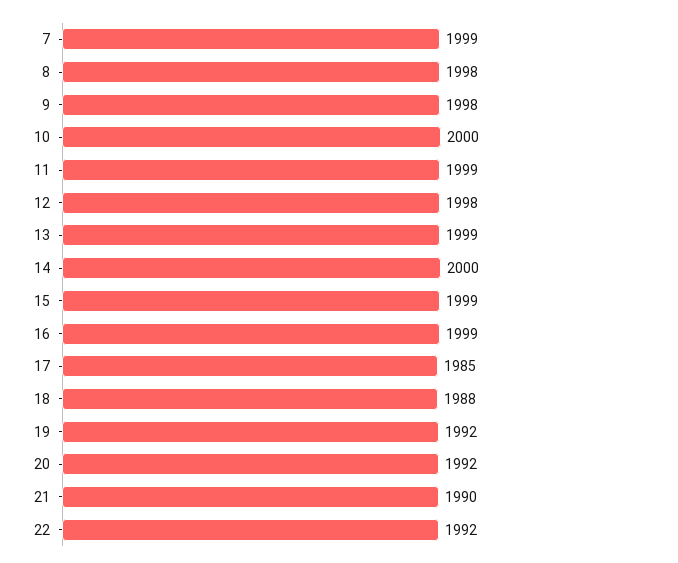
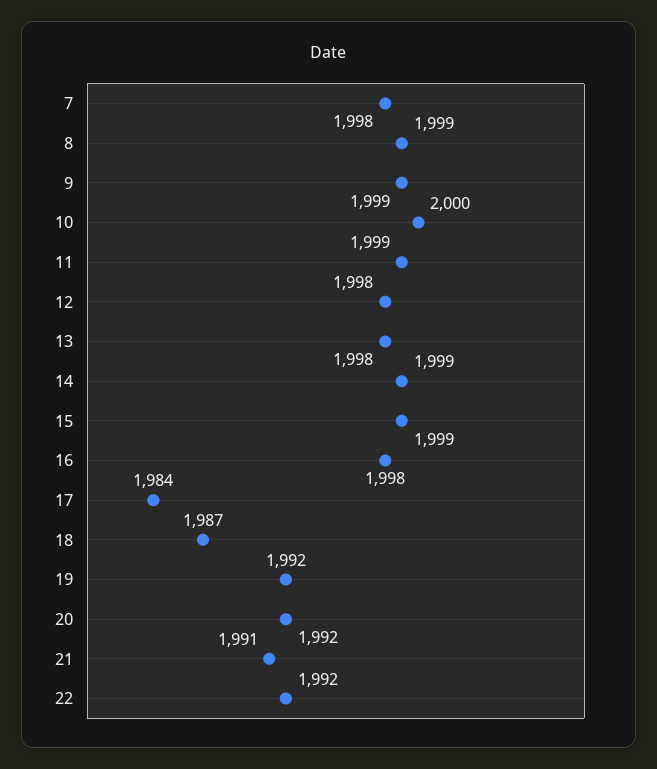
7: 1999 -> 1998
8: 1998 -> 1999
9: 1998 -> 1999
13: 1999 -> 1998
14: 2000 -> 1999
16: 1999 -> 1998
17: 1985 -> 1984
18: 1988 -> 1987
21: 1990 -> 1991

